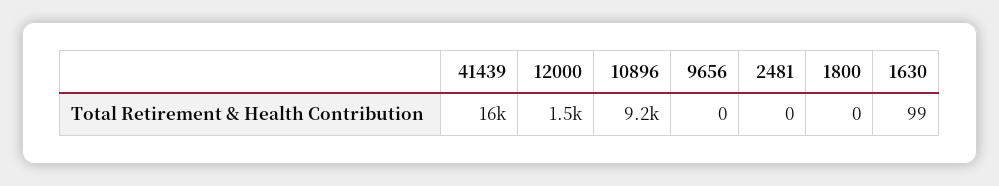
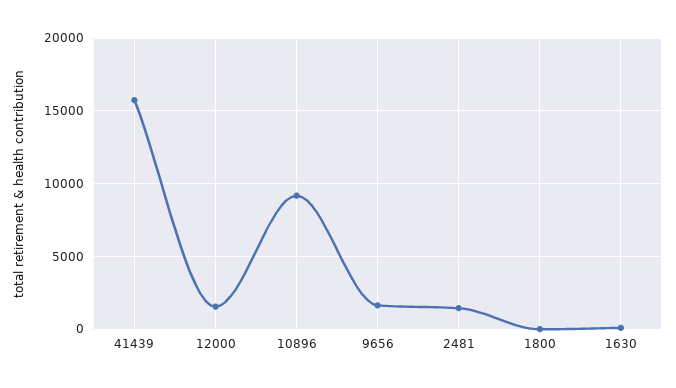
9656: 0 -> 1500
2481: 0 -> 1500

